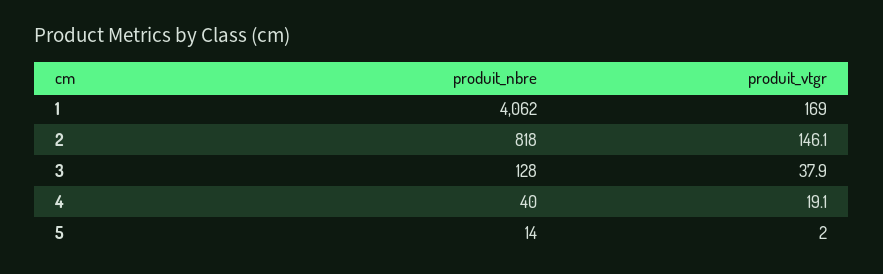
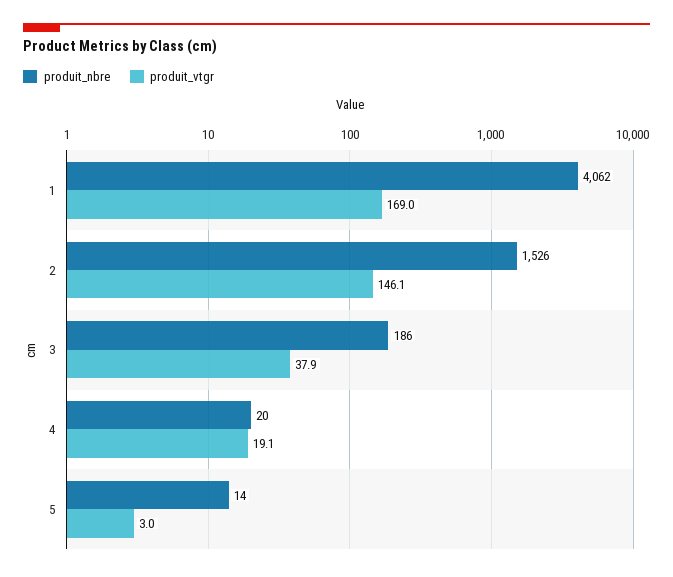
produit_nbre, 2: 818 -> 1526
produit_nbre, 3: 128 -> 186
produit_nbre, 4: 40 -> 20
produit_vtgr, 5: 2 -> 3

